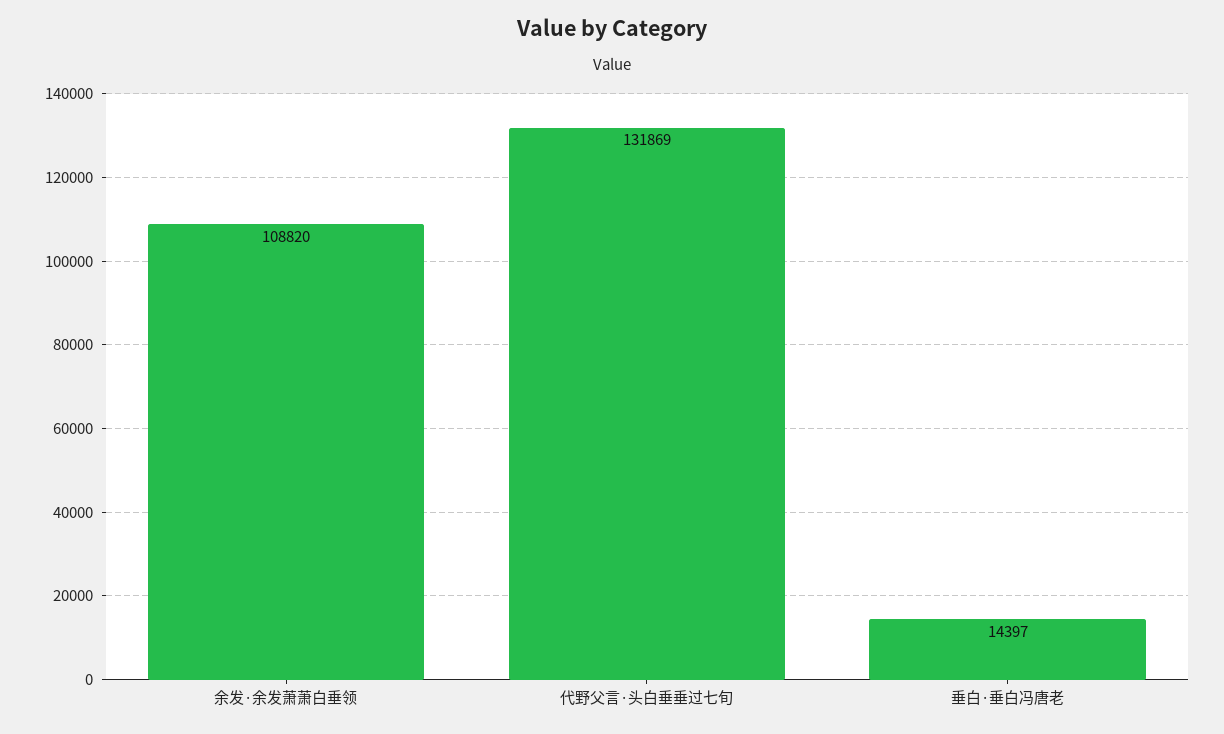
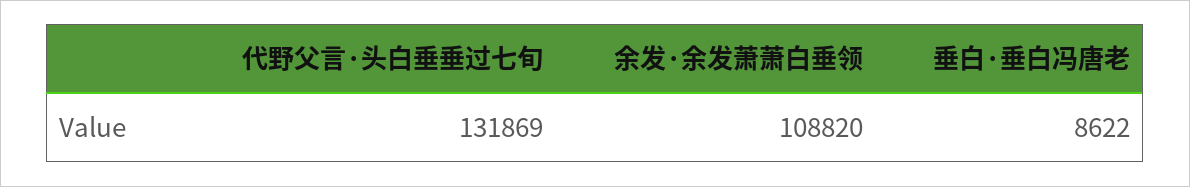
垂白·垂白冯唐老: 14397 -> 8622

